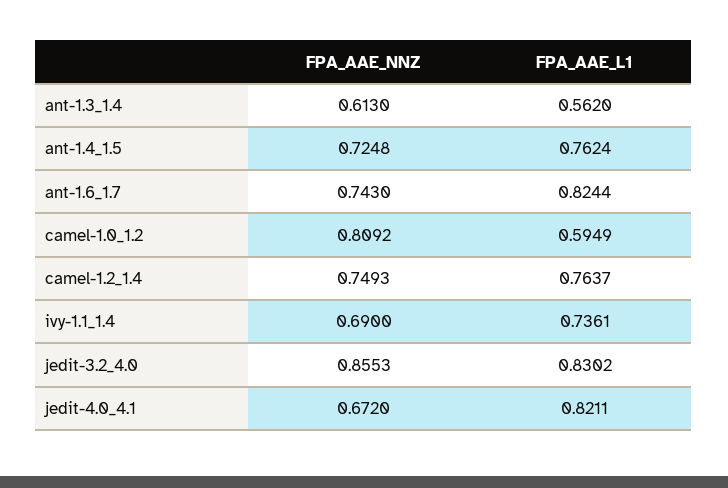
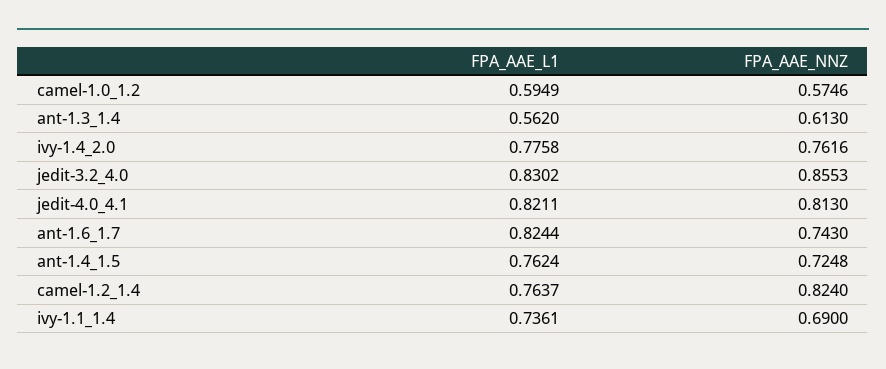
FPA_AAE_NNZ, camel-1.0_1.2: 0.8092 -> 0.5746
FPA_AAE_NNZ, camel-1.2_1.4: 0.7493 -> 0.824
FPA_AAE_NNZ, jedit-4.0_4.1: 0.672 -> 0.813
FPA_AAE_L1, ivy-1.4_2.0: none -> 0.7758
FPA_AAE_NNZ, ivy-1.4_2.0: none -> 0.7616

